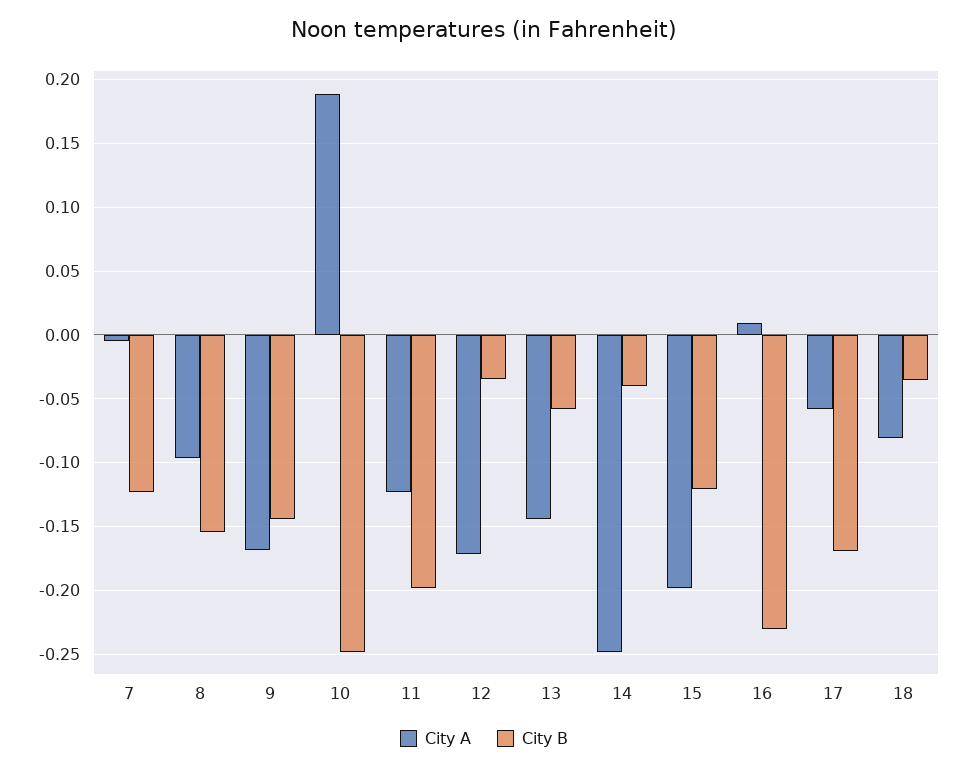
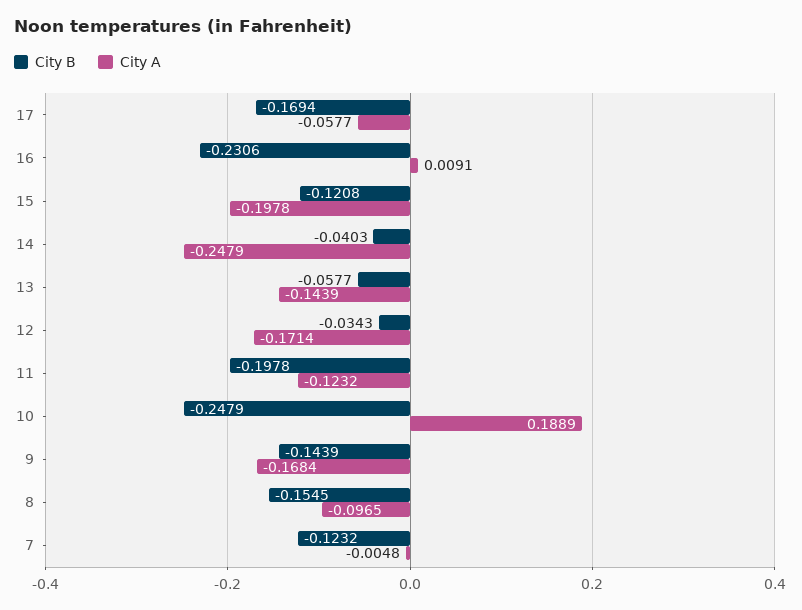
City A, 18: -0.08 -> none
City B, 18: -0.035 -> none

